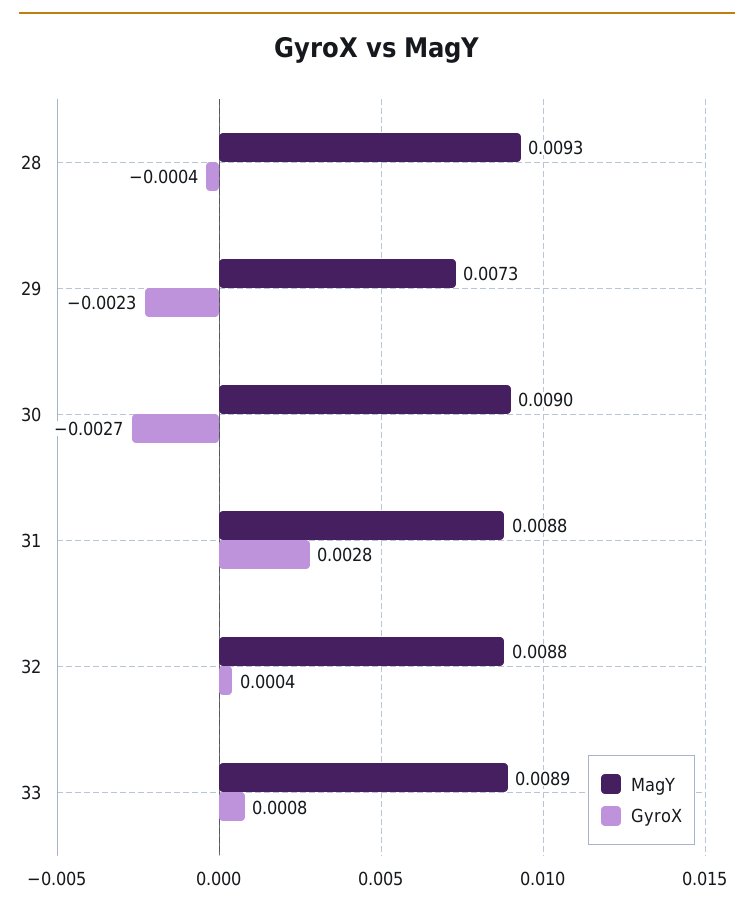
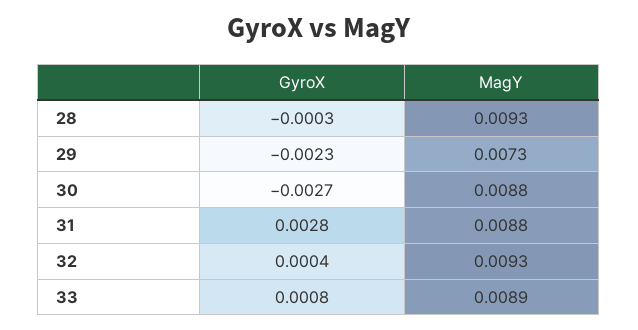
GyroX, 28: -0.0004 -> -0.0003
MagY, 30: 0.009 -> 0.0088
MagY, 32: 0.0088 -> 0.0093

